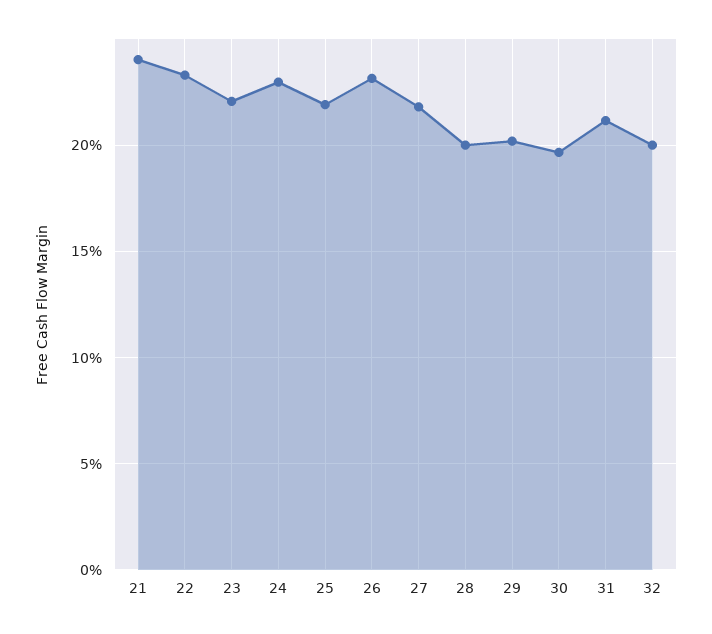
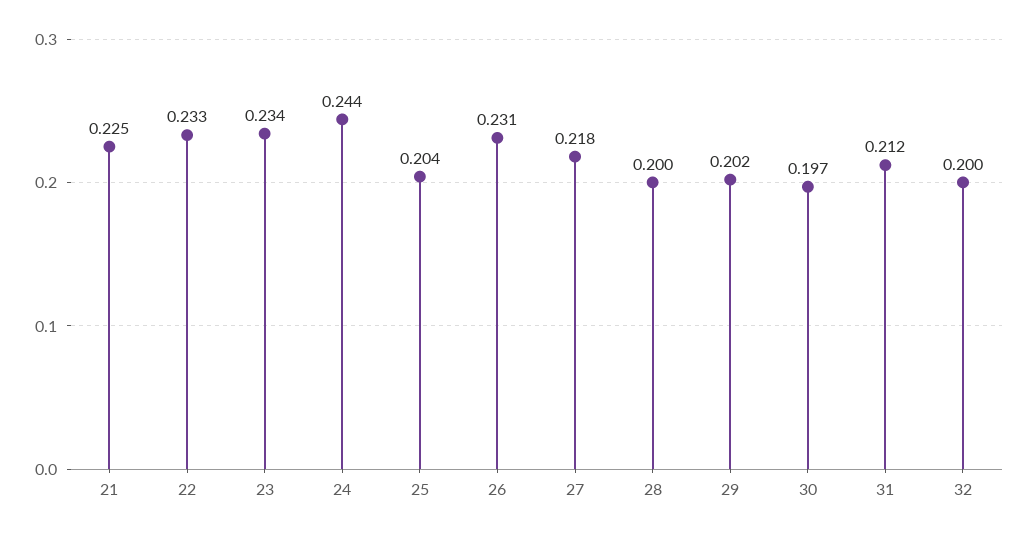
21: 0.24 -> 0.225
23: 0.22 -> 0.234
24: 0.23 -> 0.244
25: 0.22 -> 0.204

